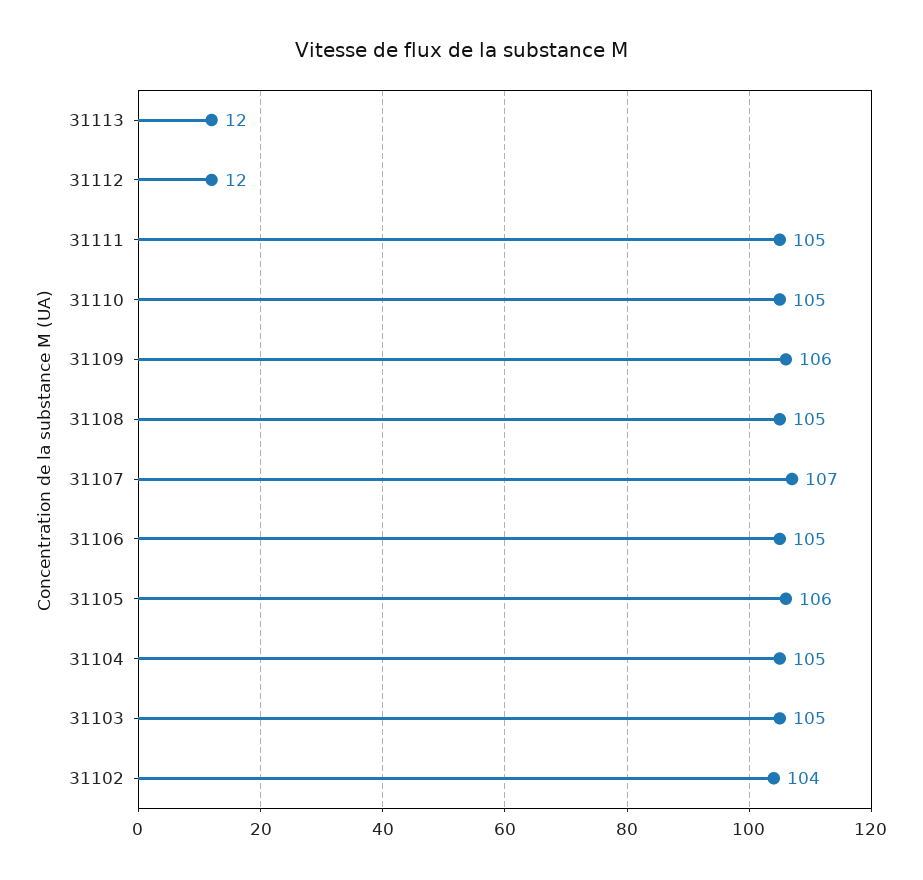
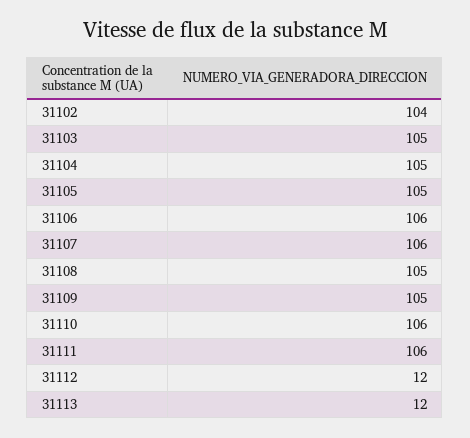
31111: 105 -> 106
31110: 105 -> 106
31109: 106 -> 105
31107: 107 -> 106
31106: 105 -> 106
31105: 106 -> 105

